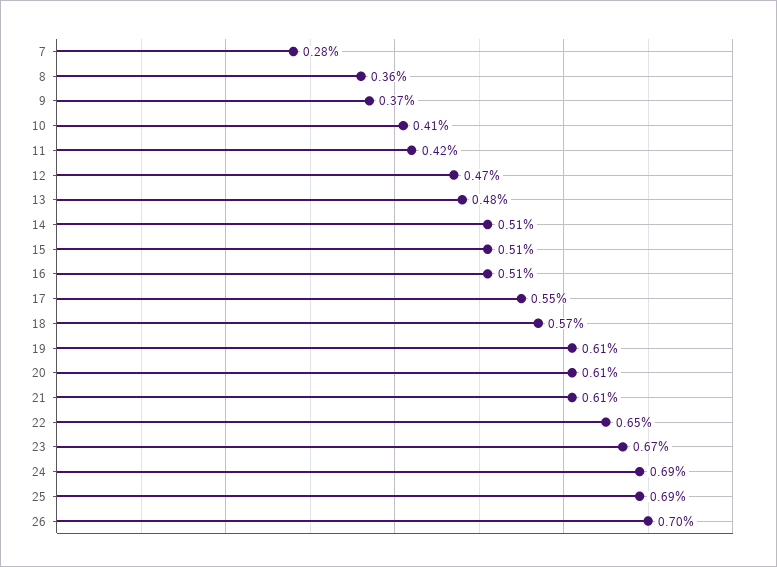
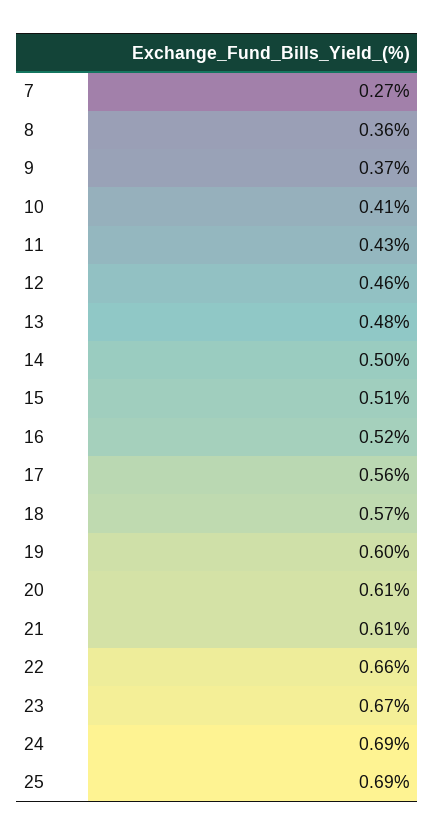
7: 0.28 -> 0.27
11: 0.42 -> 0.43
12: 0.47 -> 0.46
14: 0.51 -> 0.5
16: 0.51 -> 0.52
17: 0.55 -> 0.56
19: 0.61 -> 0.6
22: 0.65 -> 0.66
26: 0.7 -> none

